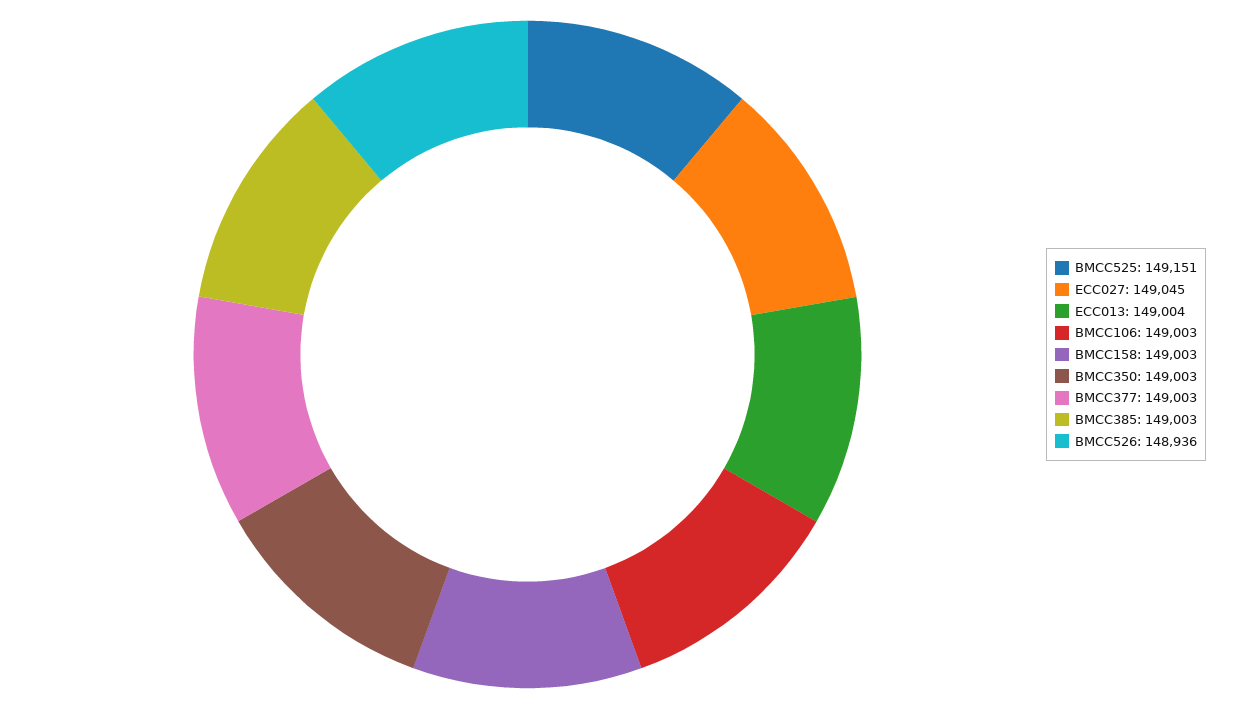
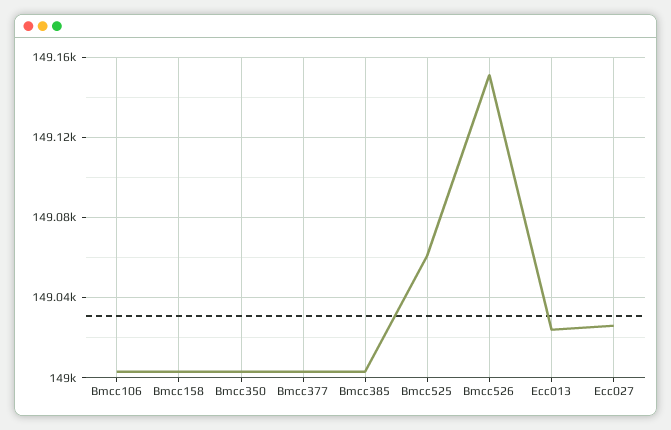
BMCC525: 149151 -> 149060
ECC027: 149045 -> 149025
ECC013: 149004 -> 149025
BMCC526: 148936 -> 149150

